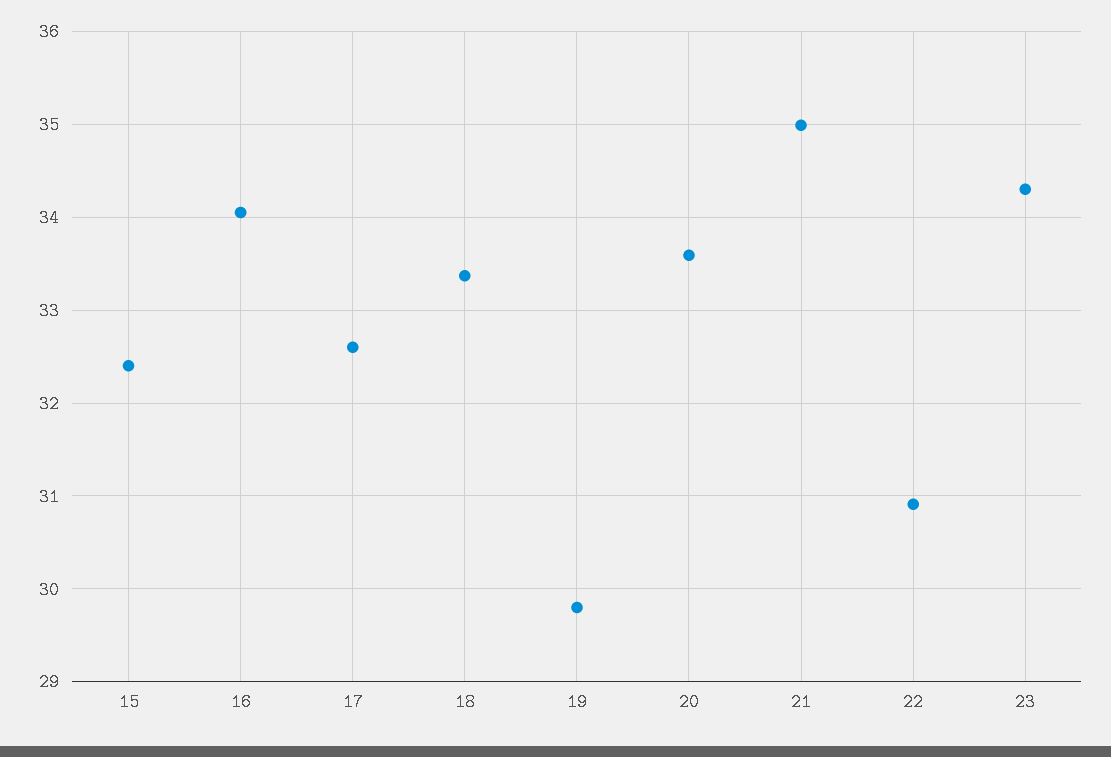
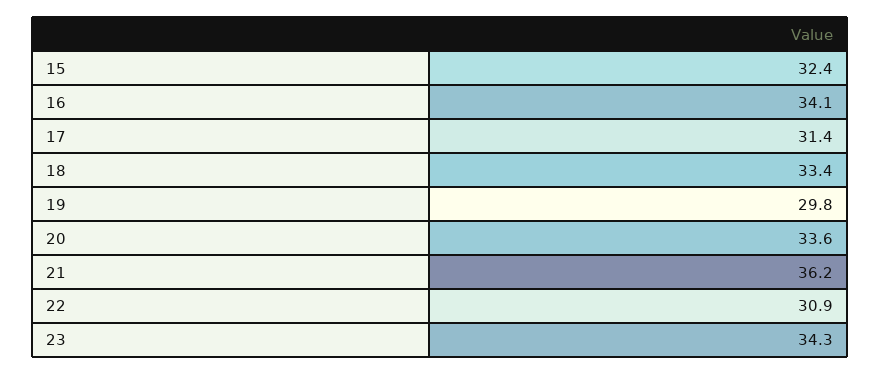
17: 32.6 -> 31.4
21: 35 -> 36.2

